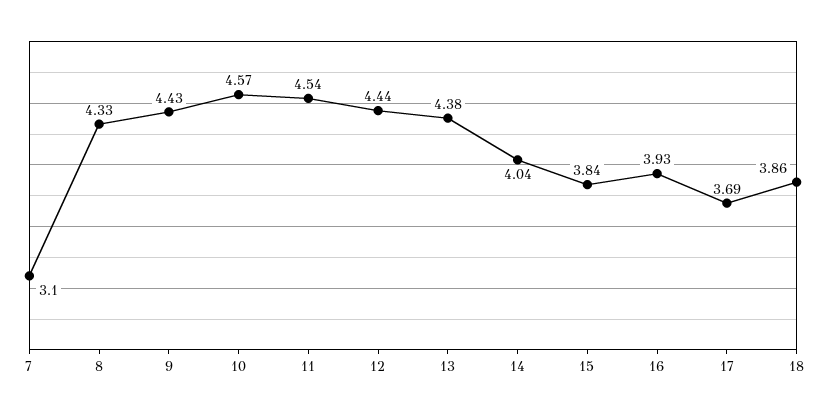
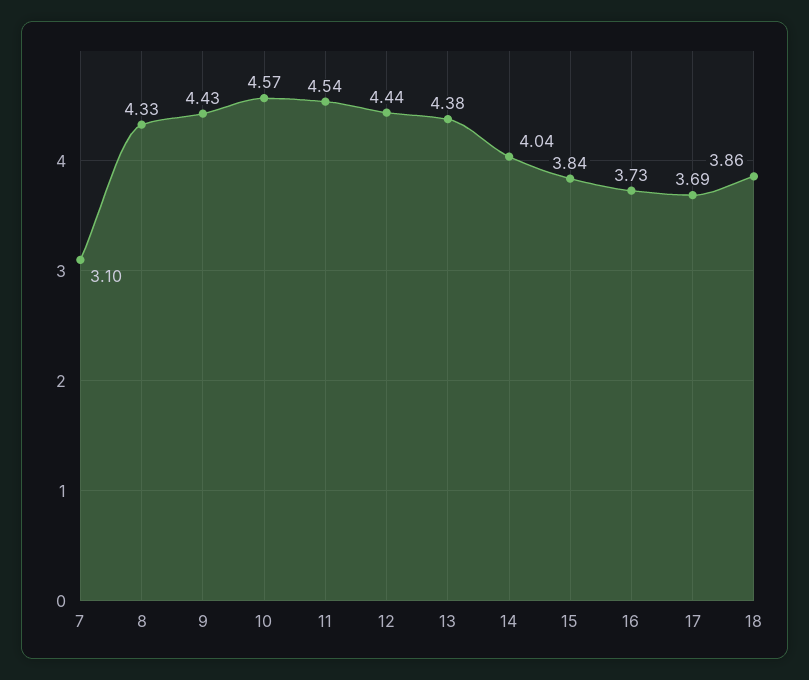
16: 3.93 -> 3.73

